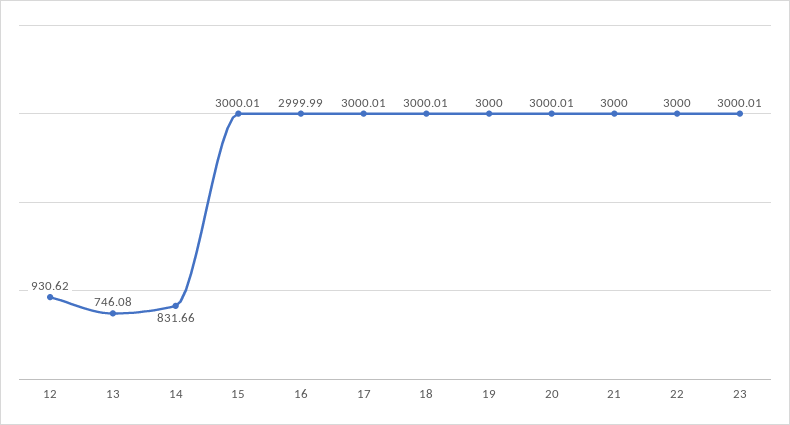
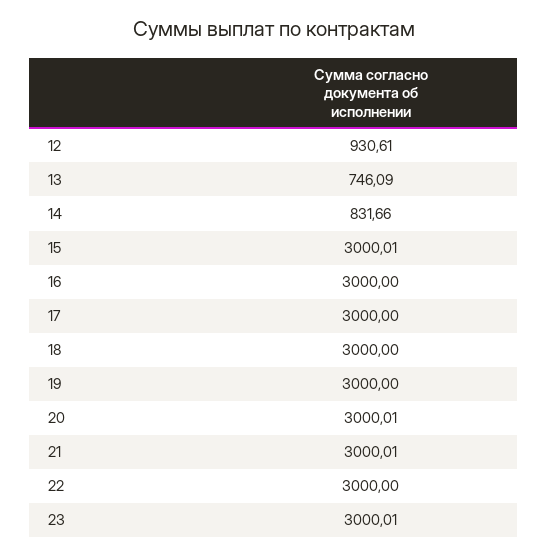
12: 930.62 -> 930.61
13: 746.08 -> 746.09
16: 2999.99 -> 3000
17: 3000.01 -> 3000
18: 3000.01 -> 3000
21: 3000 -> 3000.01

